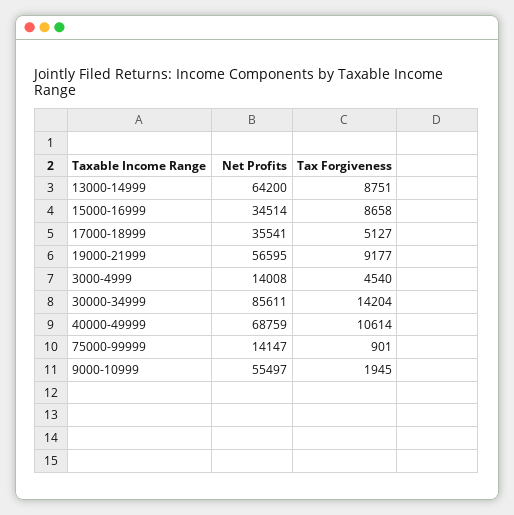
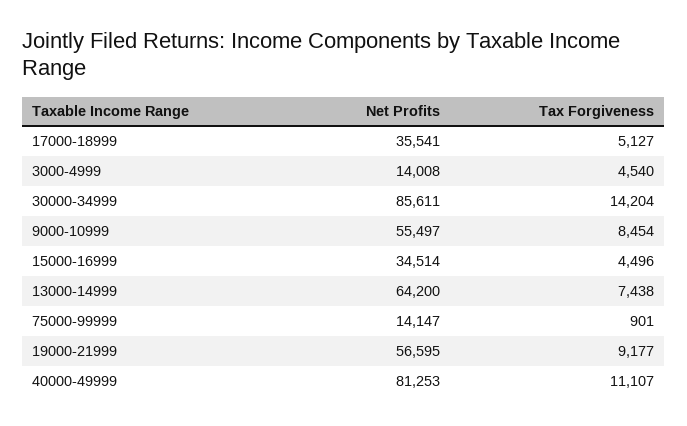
Tax Forgiveness, 13000-14999: 8751 -> 7438
Tax Forgiveness, 15000-16999: 8658 -> 4496
Net Profits, 40000-49999: 68759 -> 81253
Tax Forgiveness, 40000-49999: 10614 -> 11107
Tax Forgiveness, 9000-10999: 1945 -> 8454

